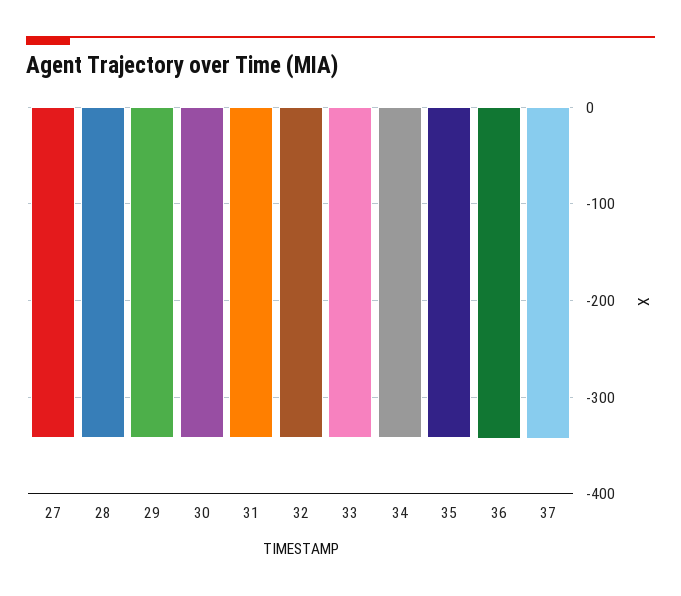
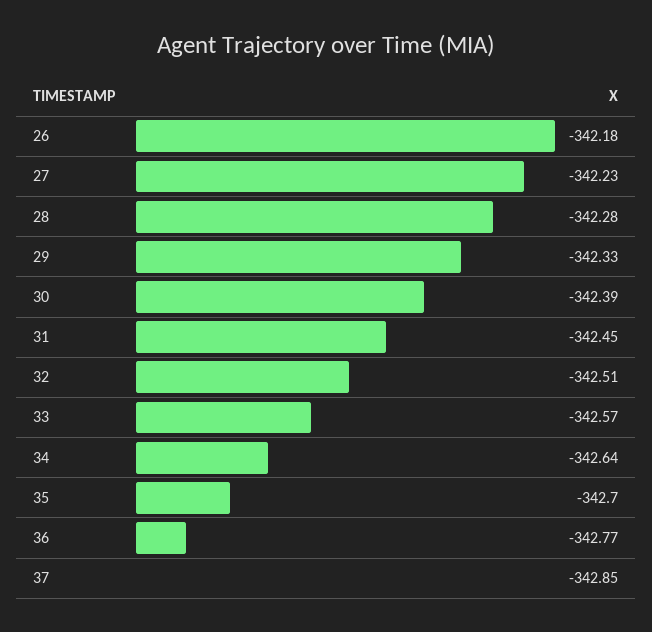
26: none -> -342.18

